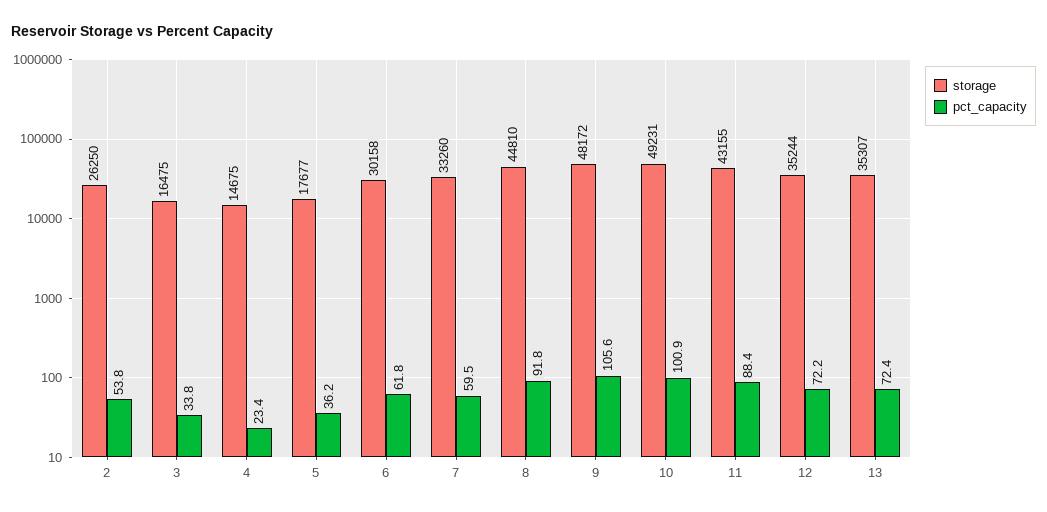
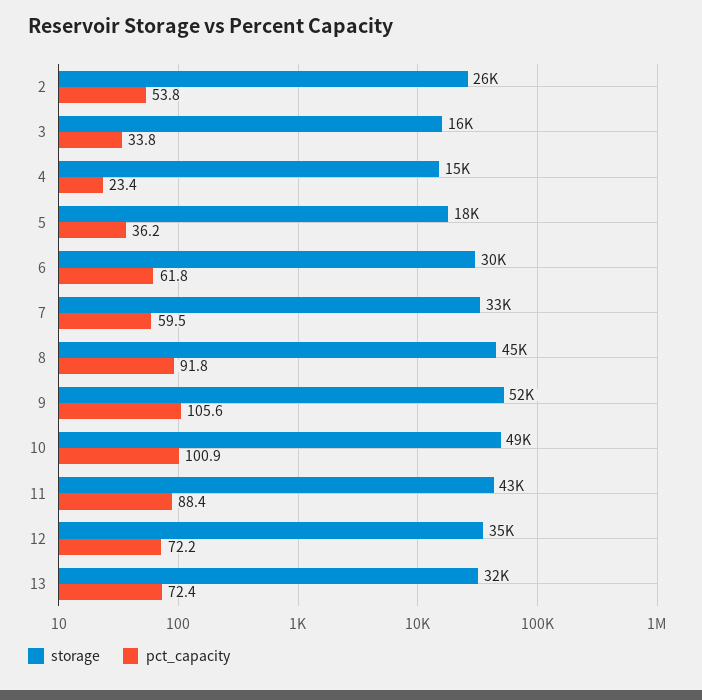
storage, 9: 48172 -> 52000
storage, 13: 35307 -> 32000

